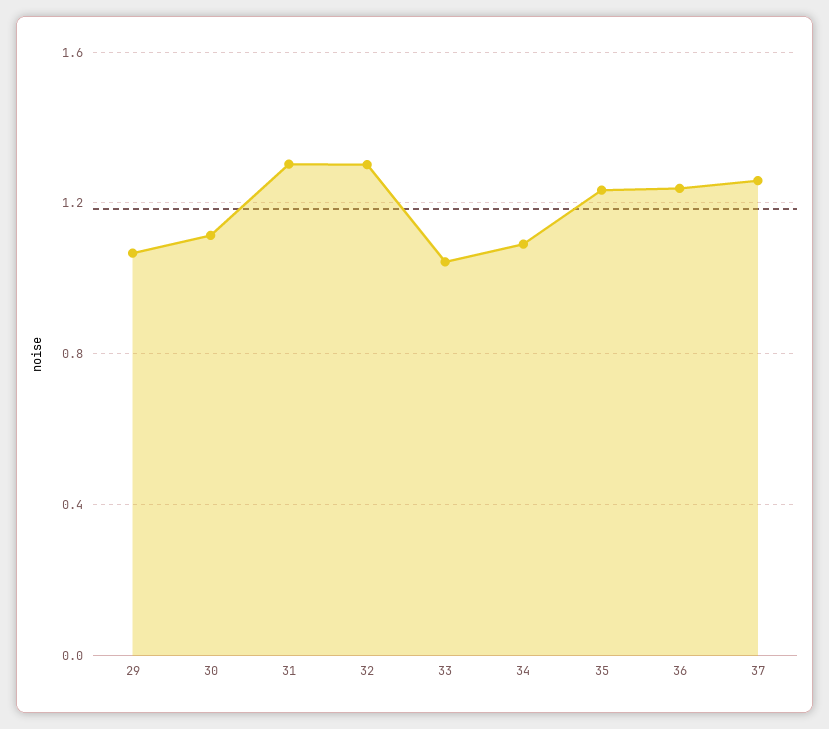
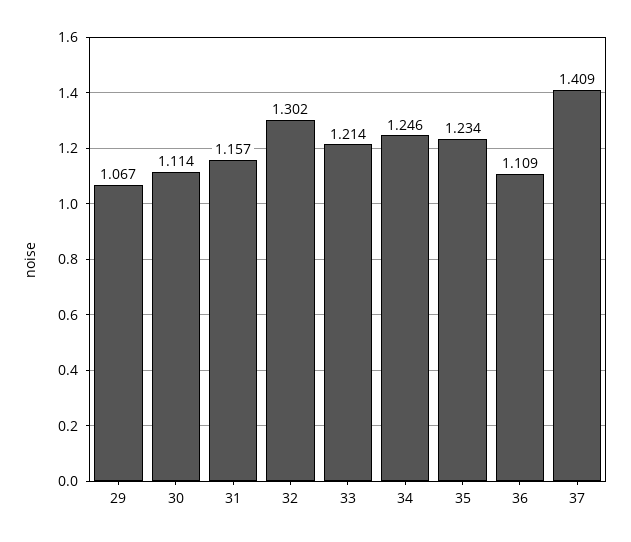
31: 1.3 -> 1.157
33: 1.05 -> 1.214
34: 1.1 -> 1.246
36: 1.25 -> 1.109
37: 1.25 -> 1.409

